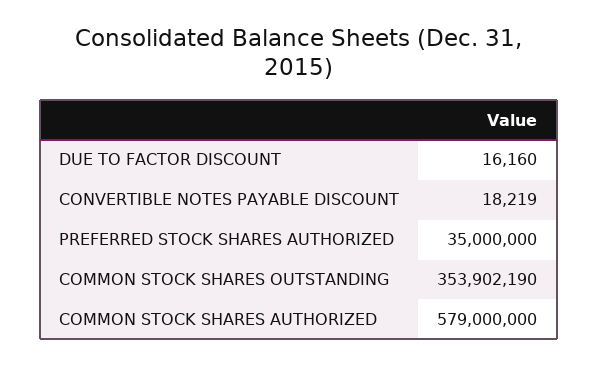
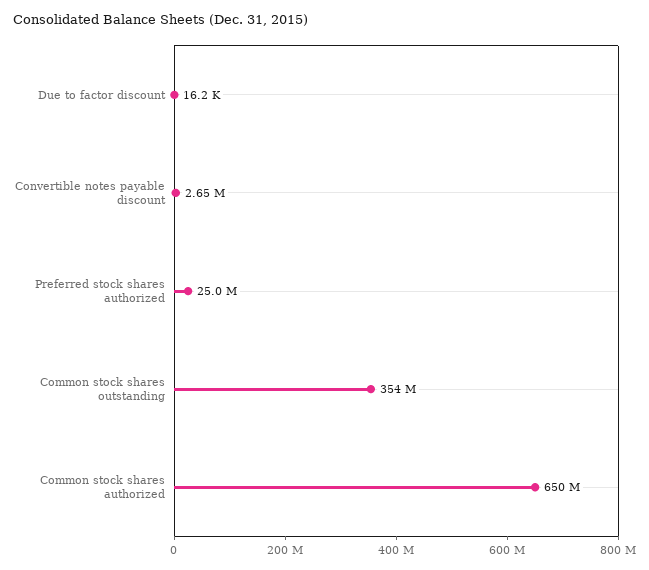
CONVERTIBLE NOTES PAYABLE DISCOUNT: 18219 -> 2650000
PREFERRED STOCK SHARES AUTHORIZED: 35000000 -> 25000000
COMMON STOCK SHARES AUTHORIZED: 579000000 -> 650000000

